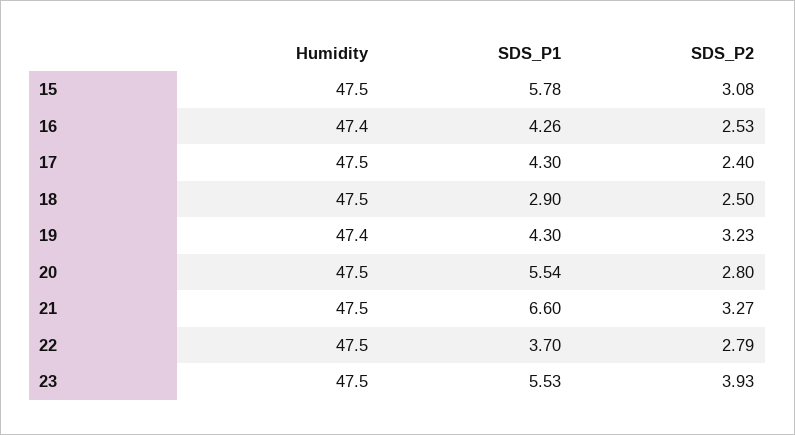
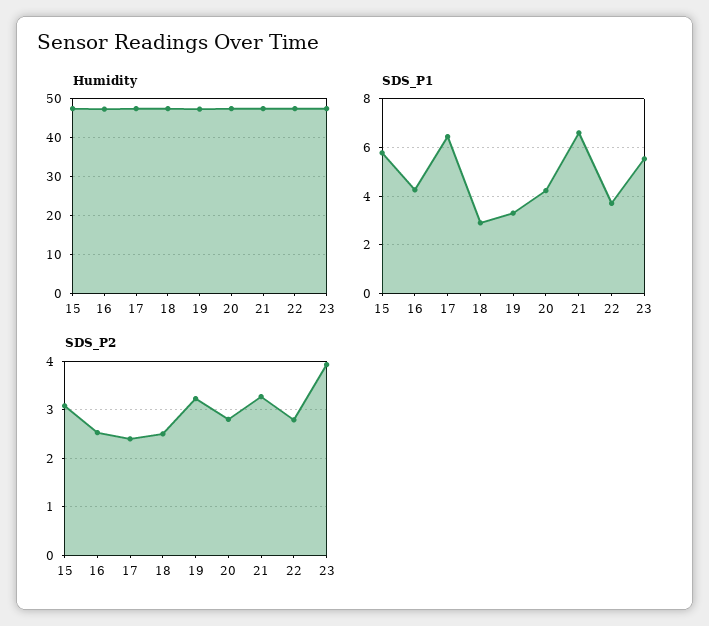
SDS_P1, 17: 4.3 -> 6.5
SDS_P1, 19: 4.3 -> 3.25
SDS_P1, 20: 5.54 -> 4.25

